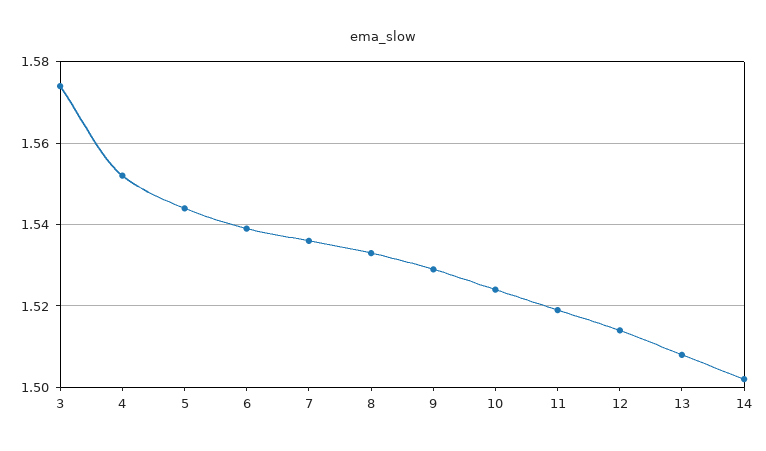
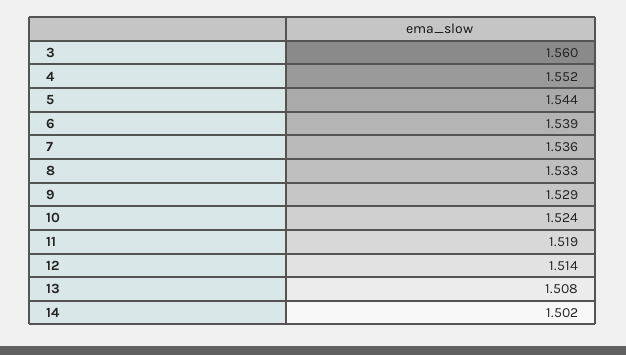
3: 1.575 -> 1.56

